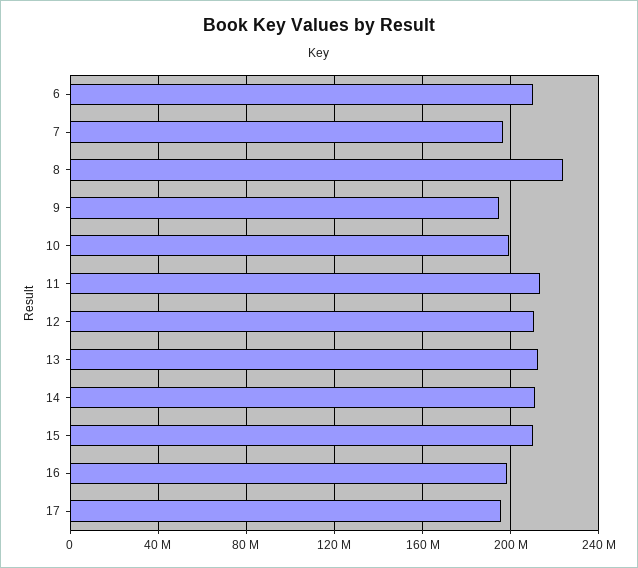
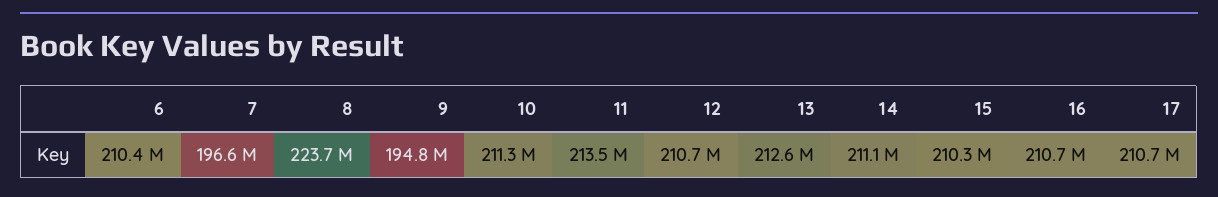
10: 200000000 -> 211300000
16: 200000000 -> 210700000
17: 195000000 -> 210700000

